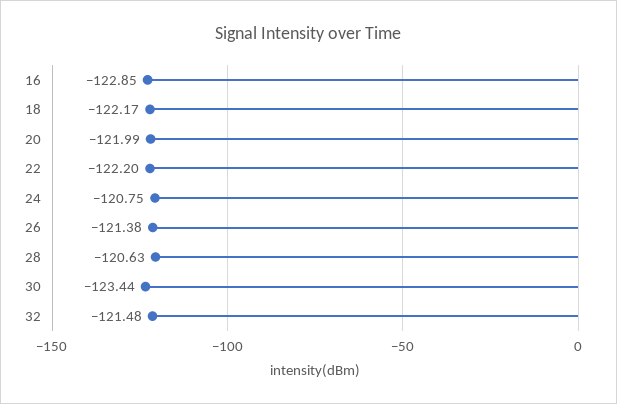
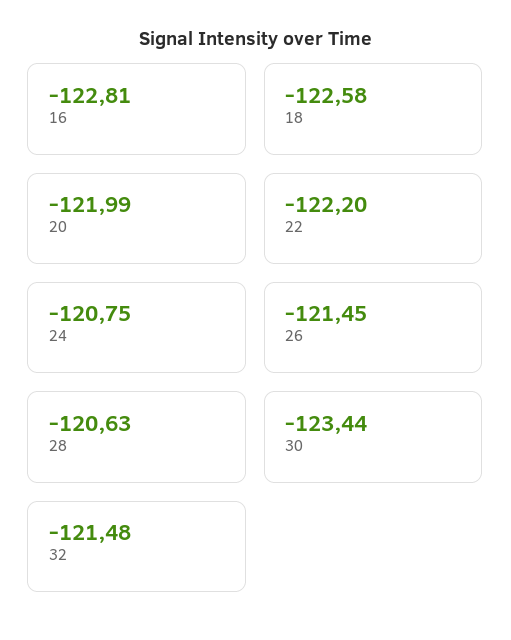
16: -122.85 -> -122.81
18: -122.17 -> -122.58
26: -121.38 -> -121.45

